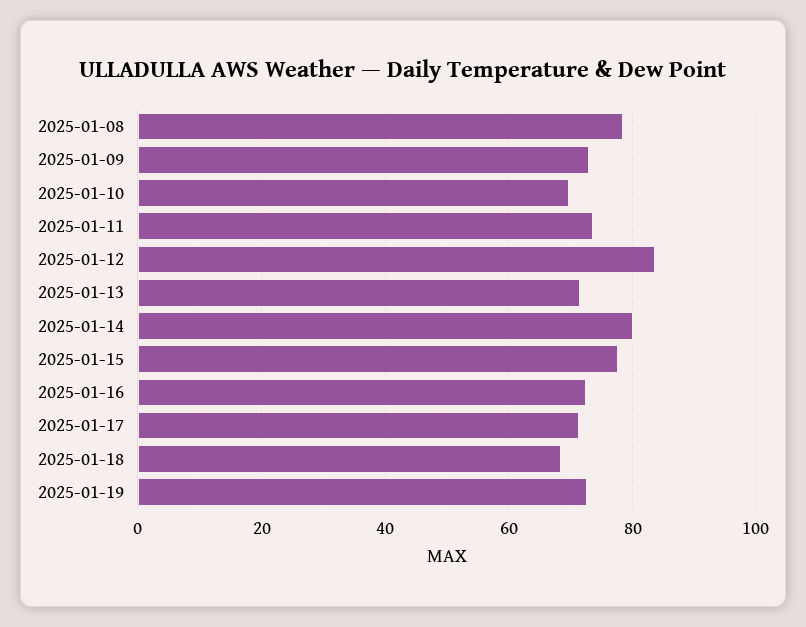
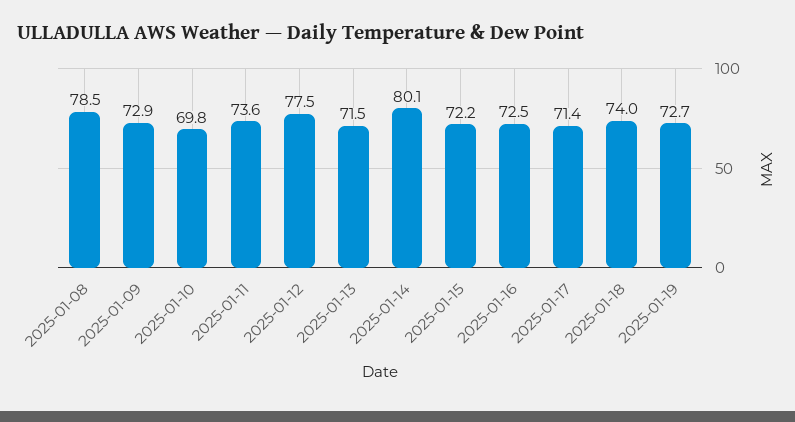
2025-01-12: 84 -> 77.5
2025-01-15: 78 -> 72.2
2025-01-18: 68 -> 74

